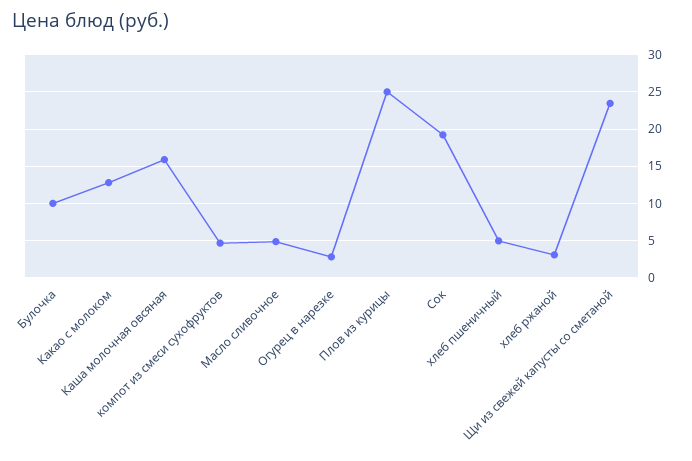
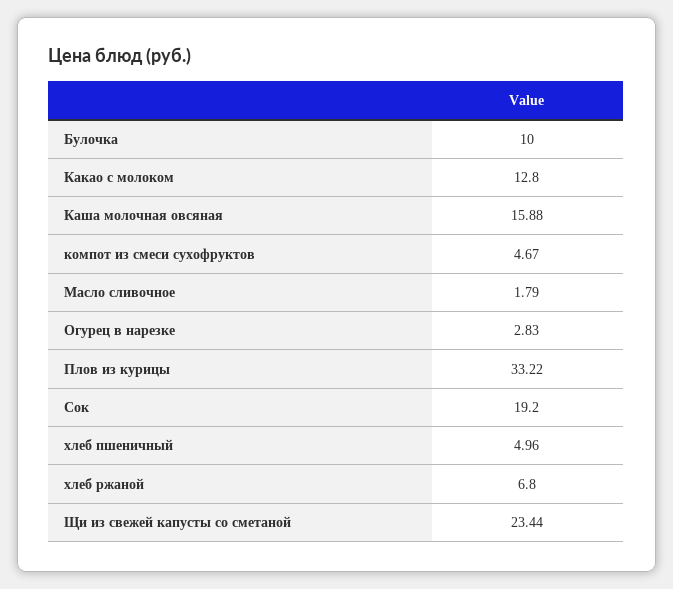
Масло сливочное: 5 -> 1.79
Плов из курицы: 25 -> 33.22
хлеб ржаной: 3 -> 6.8

